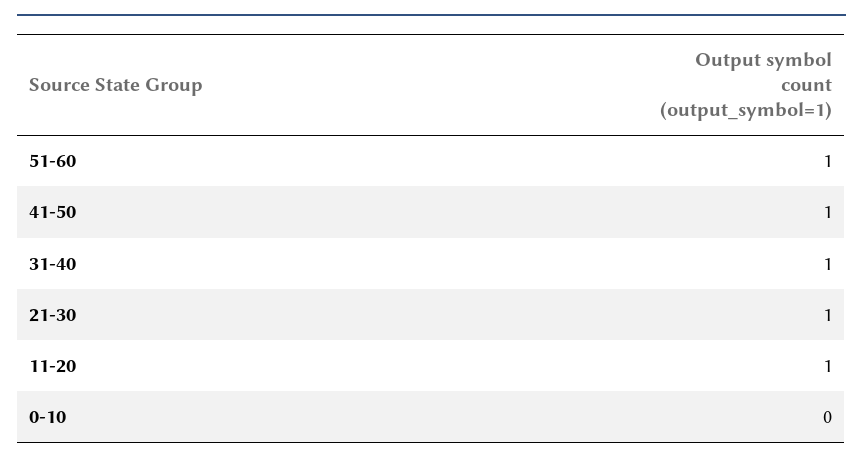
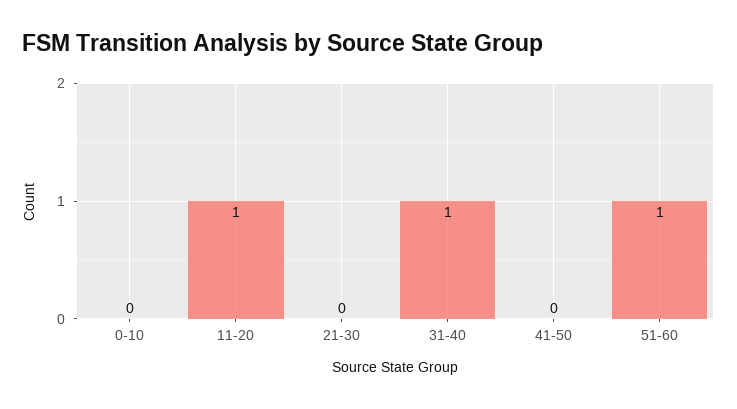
41-50: 1 -> 0
21-30: 1 -> 0

